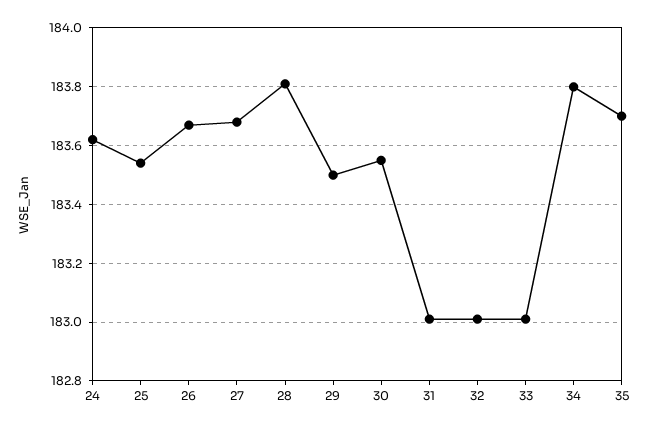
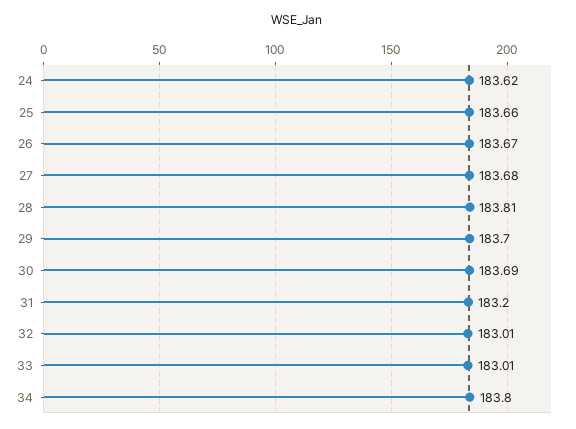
25: 183.55 -> 183.66
29: 183.5 -> 183.7
30: 183.55 -> 183.69
31: 183 -> 183.2
35: 183.7 -> none

